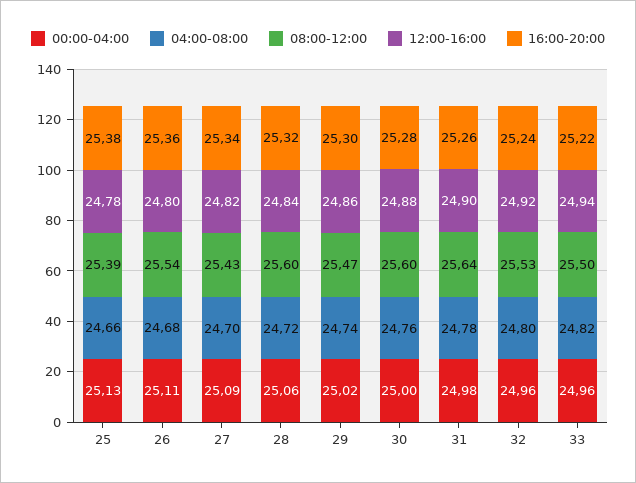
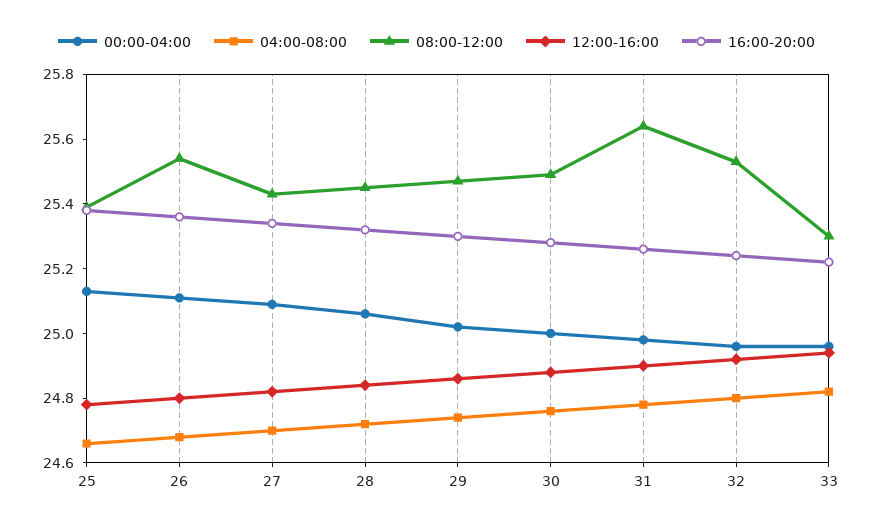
08:00-12:00, 28: 25.6 -> 25.45
08:00-12:00, 30: 25.6 -> 25.5
08:00-12:00, 33: 25.5 -> 25.3

